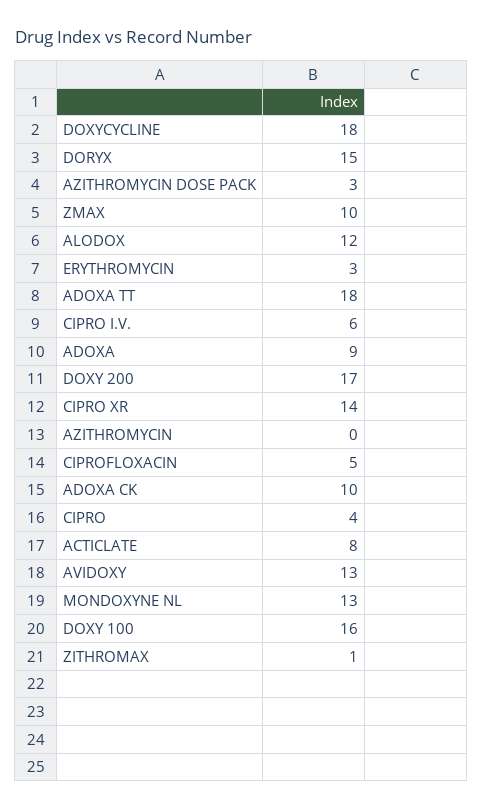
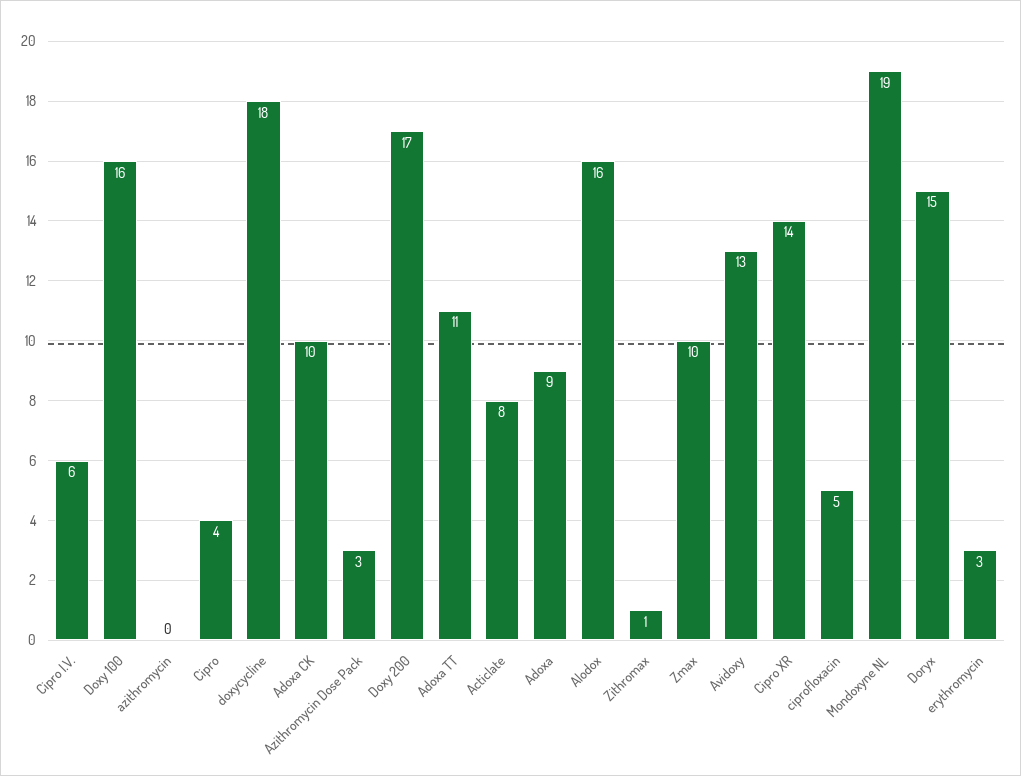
ALODOX: 12 -> 16
ADOXA TT: 18 -> 11
MONDOXYNE NL: 13 -> 19

